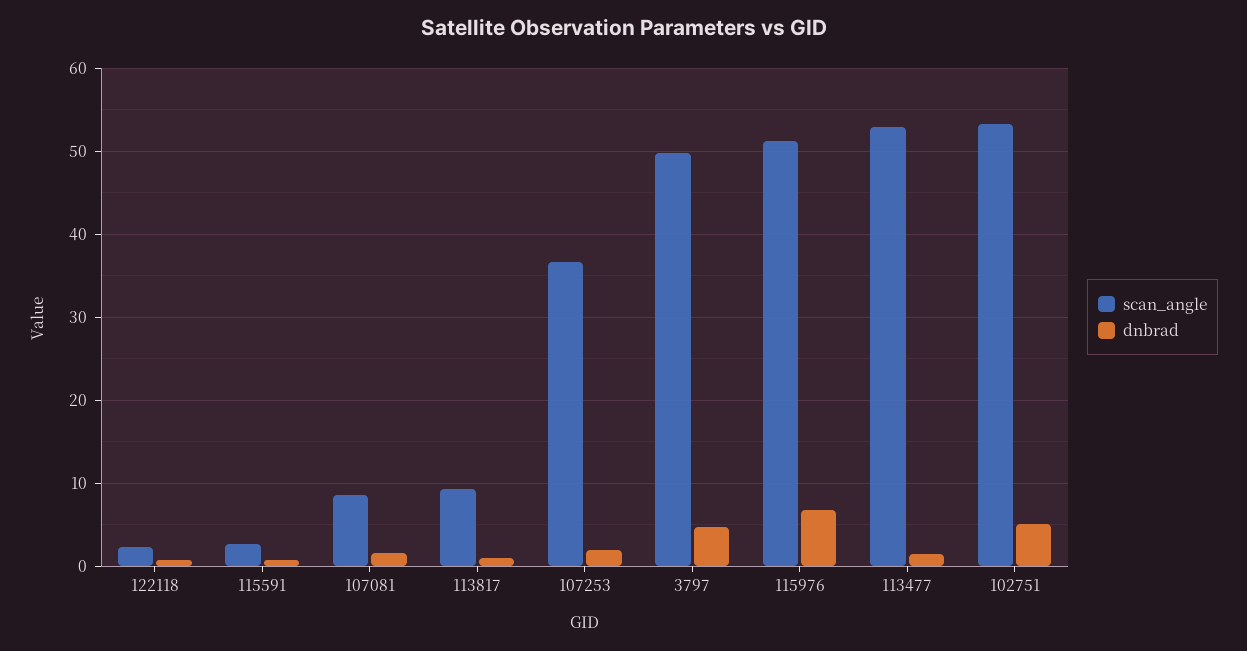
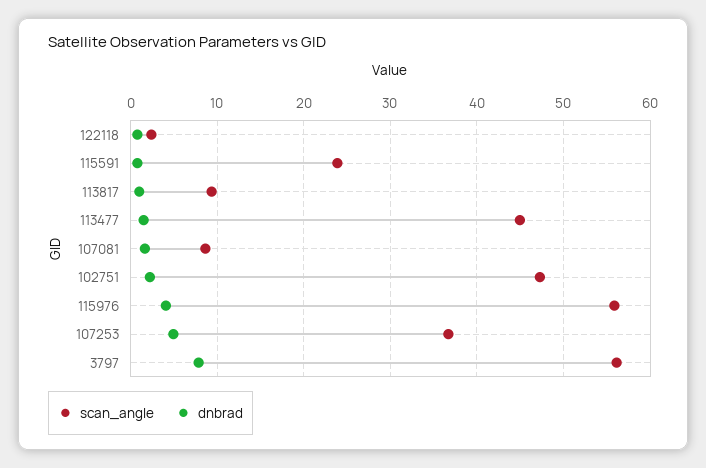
scan_angle, 115591: 3 -> 24
dnbrad, 107253: 2 -> 5
scan_angle, 3797: 50 -> 56
dnbrad, 3797: 5 -> 8
scan_angle, 115976: 51 -> 56
dnbrad, 115976: 7 -> 4
scan_angle, 113477: 53 -> 45
scan_angle, 102751: 53 -> 47
dnbrad, 102751: 5 -> 2

